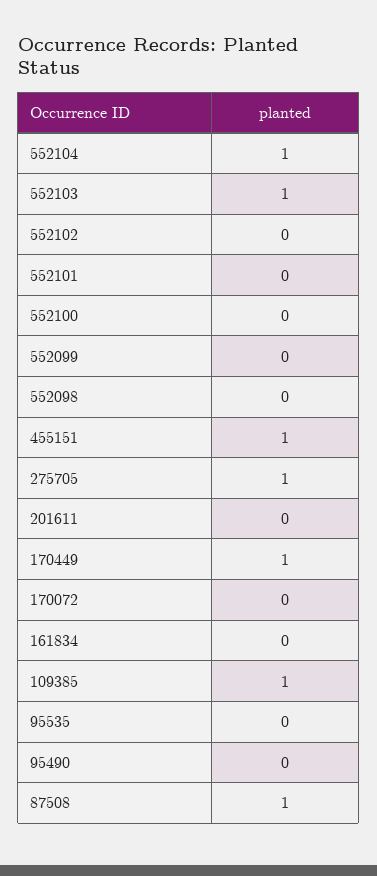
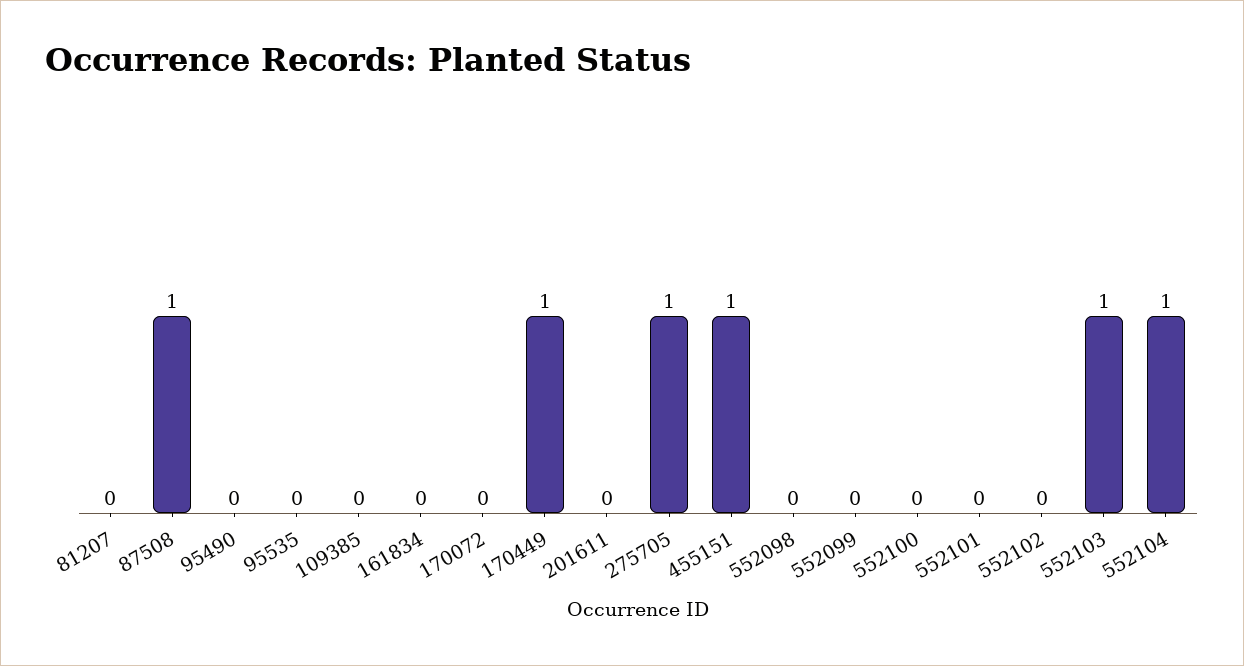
109385: 1 -> 0
81207: none -> 0

